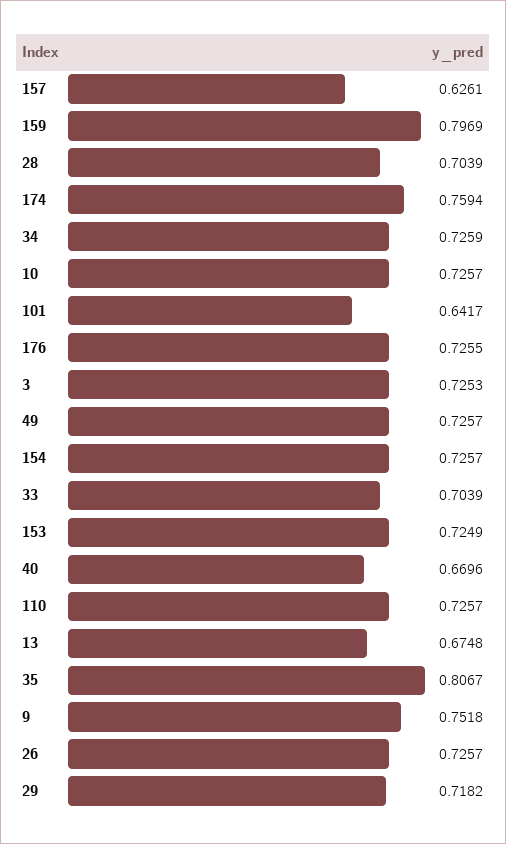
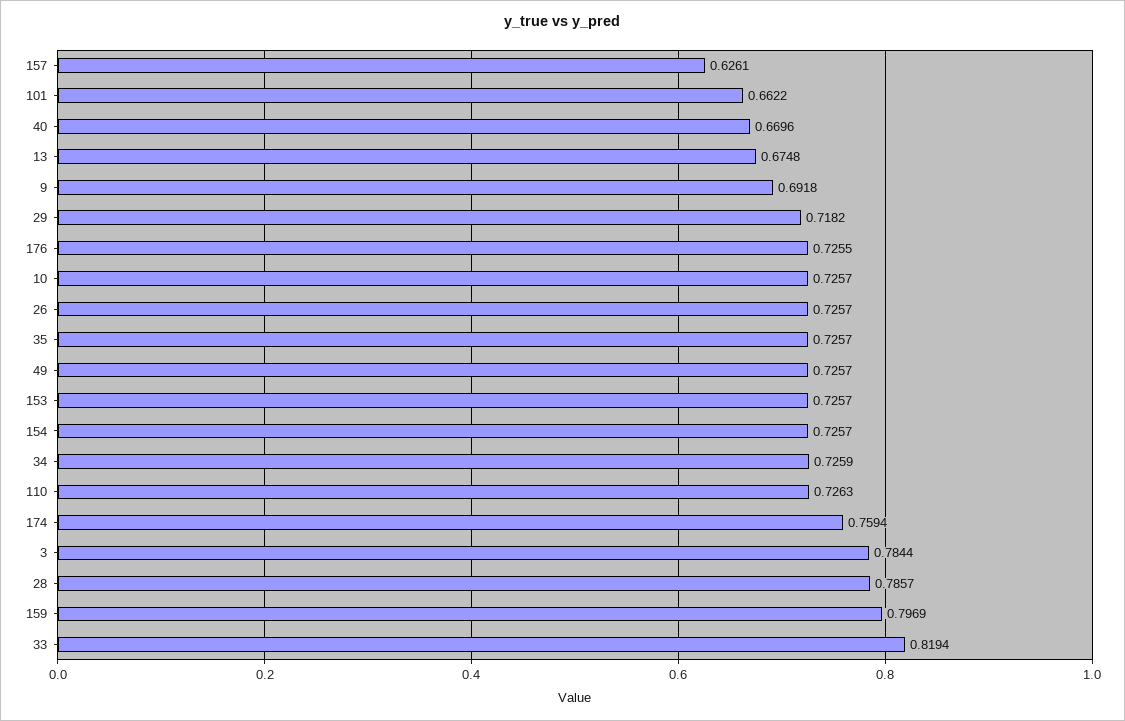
28: 0.7039 -> 0.7857
101: 0.6417 -> 0.6622
3: 0.7253 -> 0.7844
33: 0.7039 -> 0.8194
153: 0.7249 -> 0.7257
110: 0.7257 -> 0.7263
35: 0.8067 -> 0.7257
9: 0.7518 -> 0.6918

